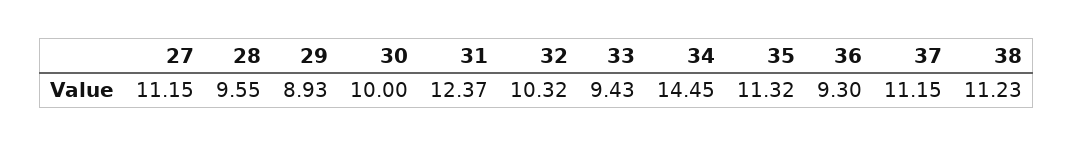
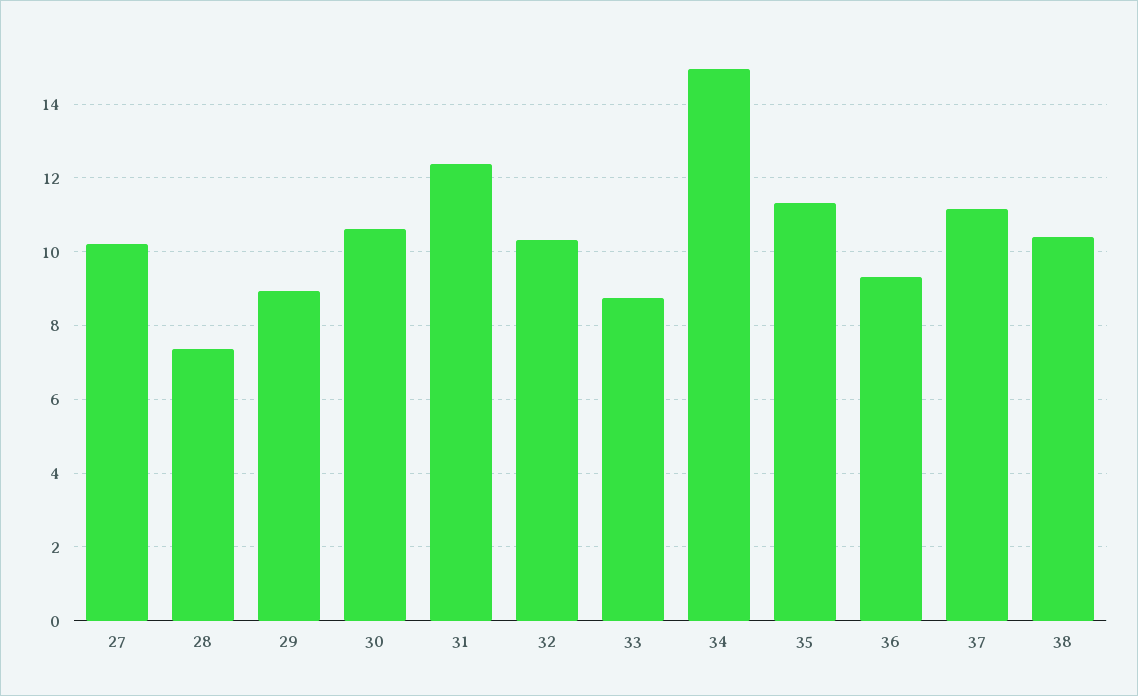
27: 11.15 -> 10.2
28: 9.55 -> 7.4
30: 10 -> 10.6
33: 9.43 -> 8.8
34: 14.45 -> 15
38: 11.23 -> 10.4

